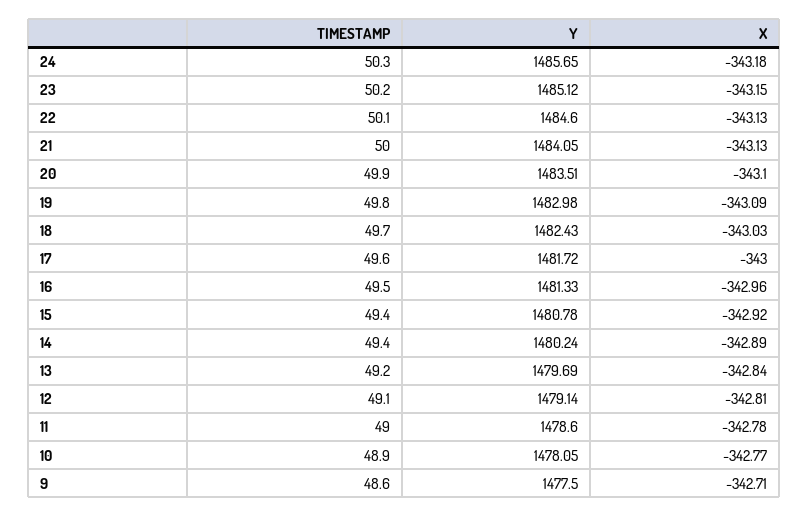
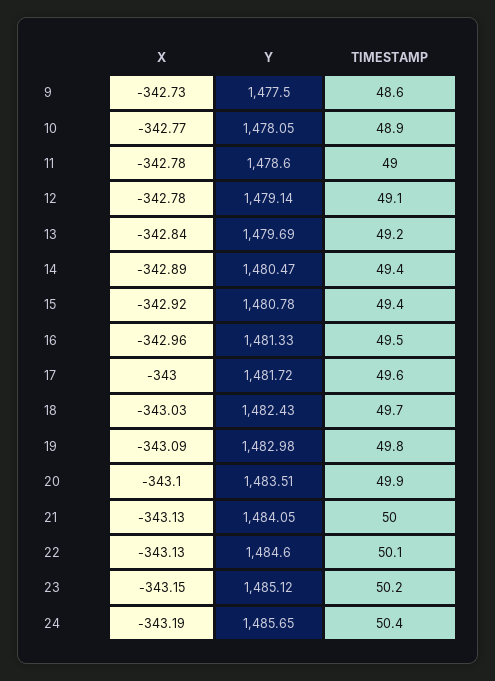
TIMESTAMP, 24: 50.3 -> 50.4
X, 24: -343.18 -> -343.19
Y, 14: 1480.24 -> 1480.47
X, 12: -342.81 -> -342.78
X, 9: -342.71 -> -342.73

